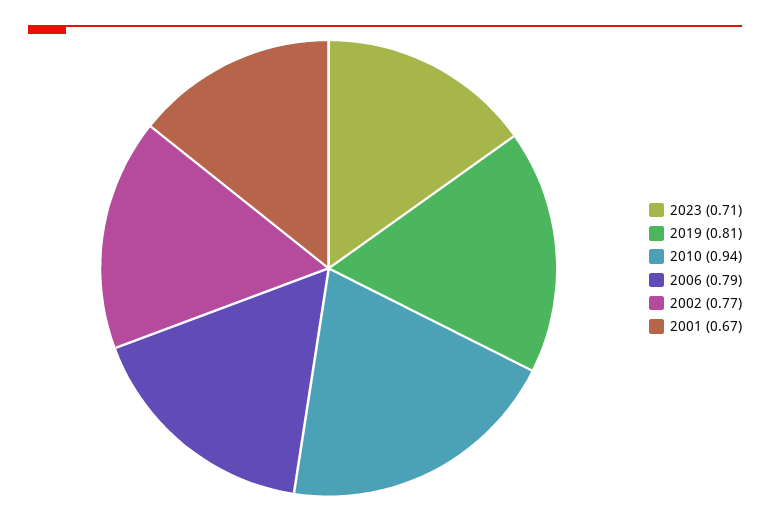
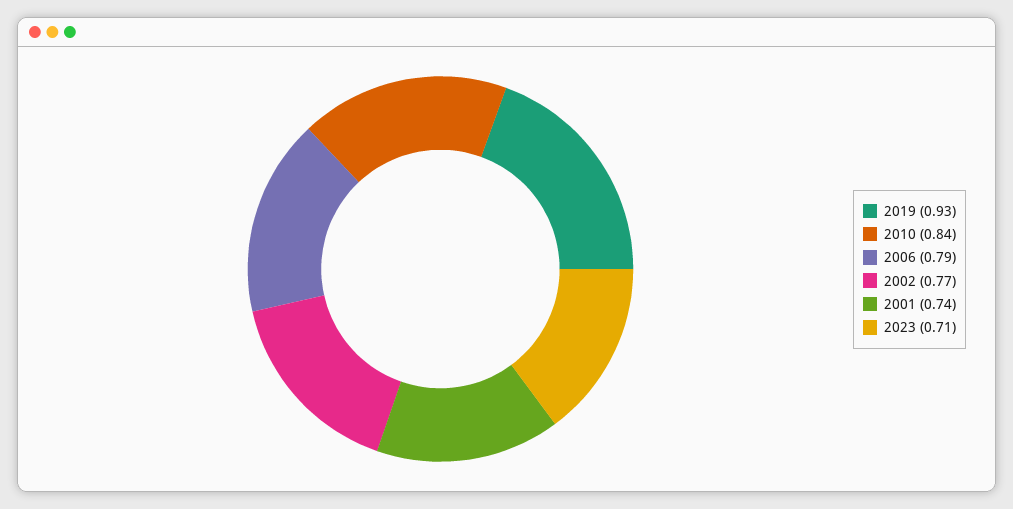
2019: 0.81 -> 0.93
2010: 0.94 -> 0.84
2001: 0.67 -> 0.74

